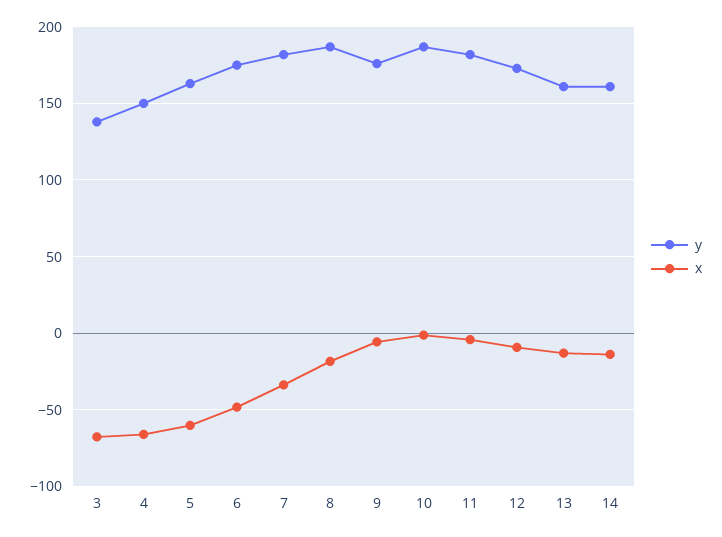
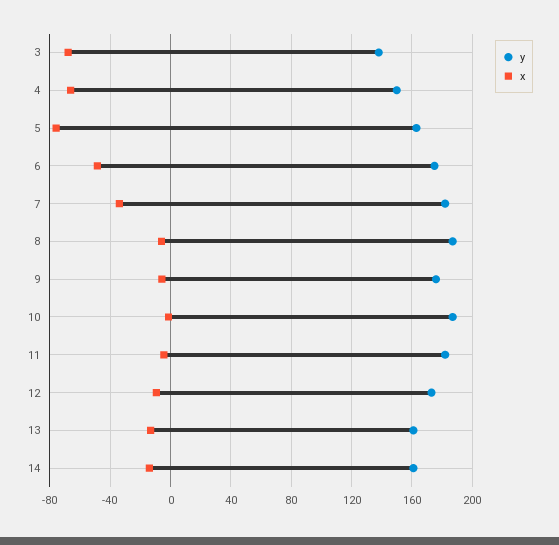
x, 5: -60 -> -75
x, 8: -20 -> -5

